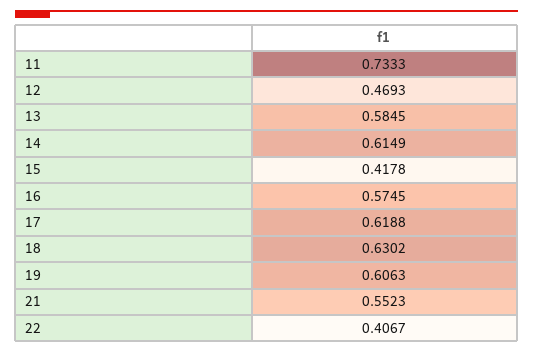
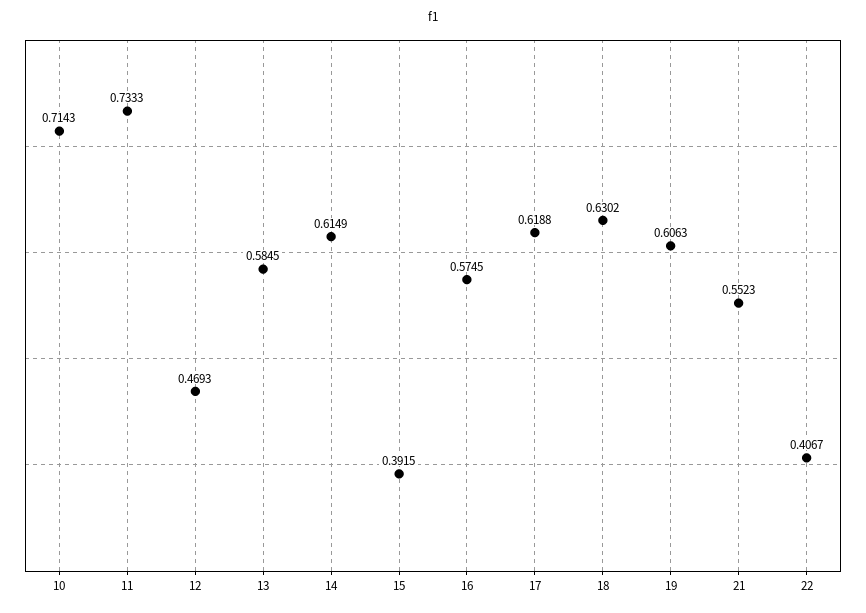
15: 0.4178 -> 0.3915
10: none -> 0.7143

